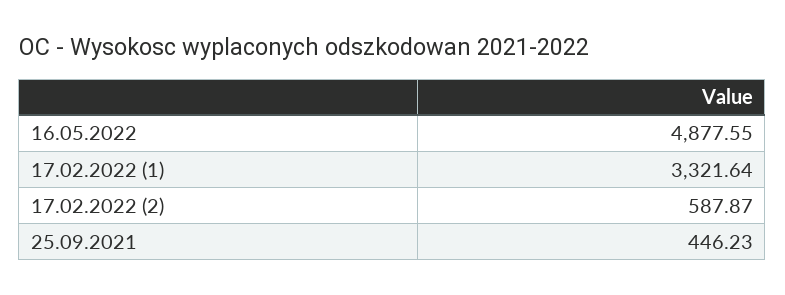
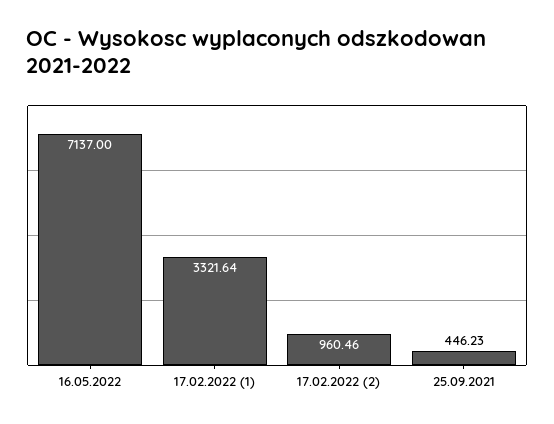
16.05.2022: 4877.55 -> 7137
17.02.2022 (2): 587.87 -> 960.46

